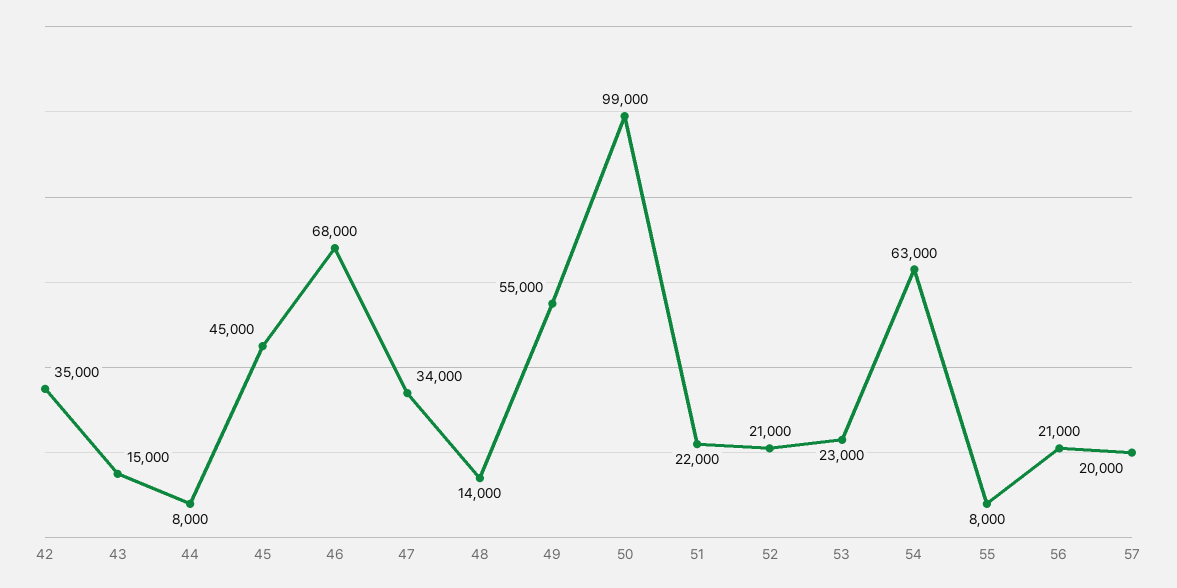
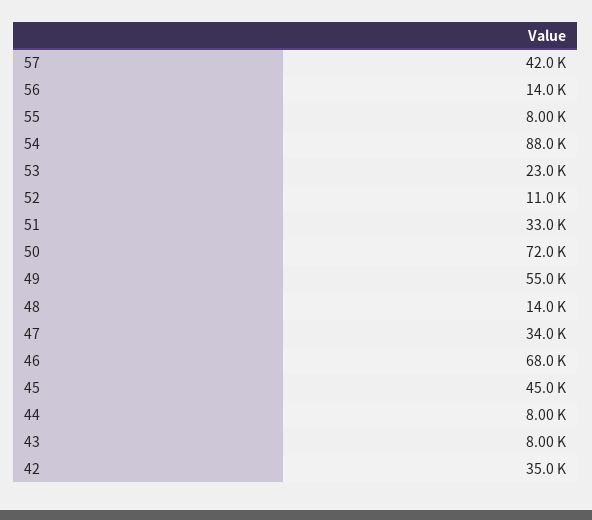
43: 15000 -> 8000
50: 99000 -> 72000
51: 22000 -> 33000
52: 21000 -> 11000
54: 63000 -> 88000
56: 21000 -> 14000
57: 20000 -> 42000

